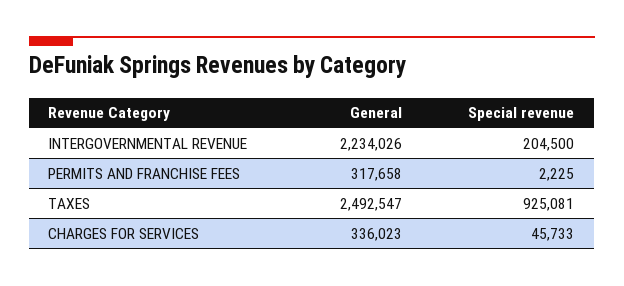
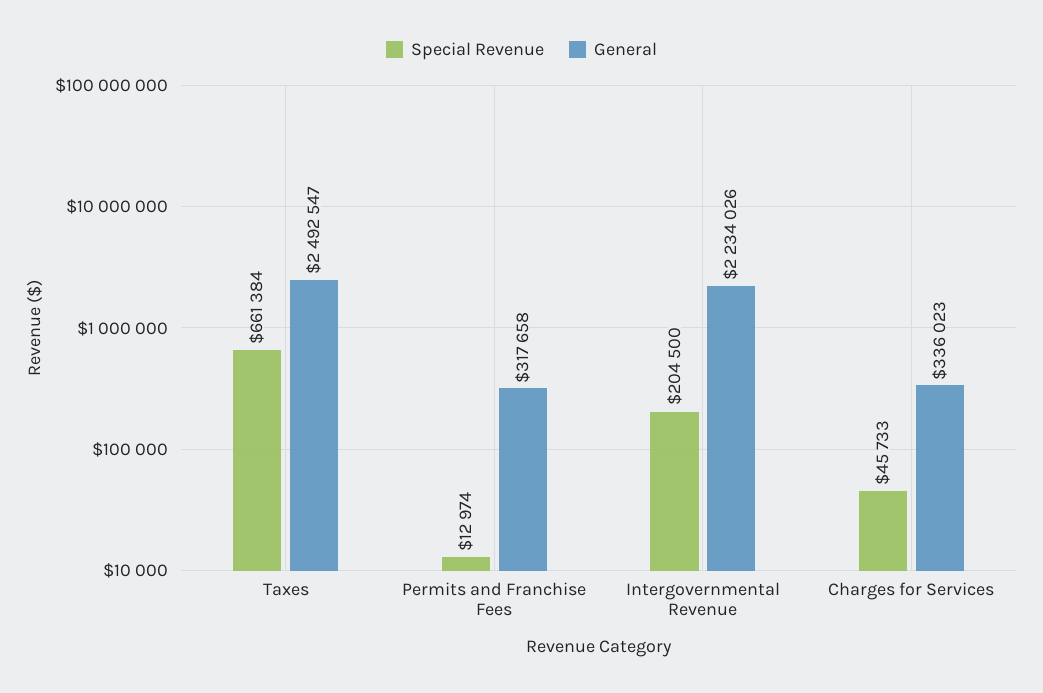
Special revenue, PERMITS AND FRANCHISE FEES: 2225 -> 12974
Special revenue, TAXES: 925081 -> 661384

